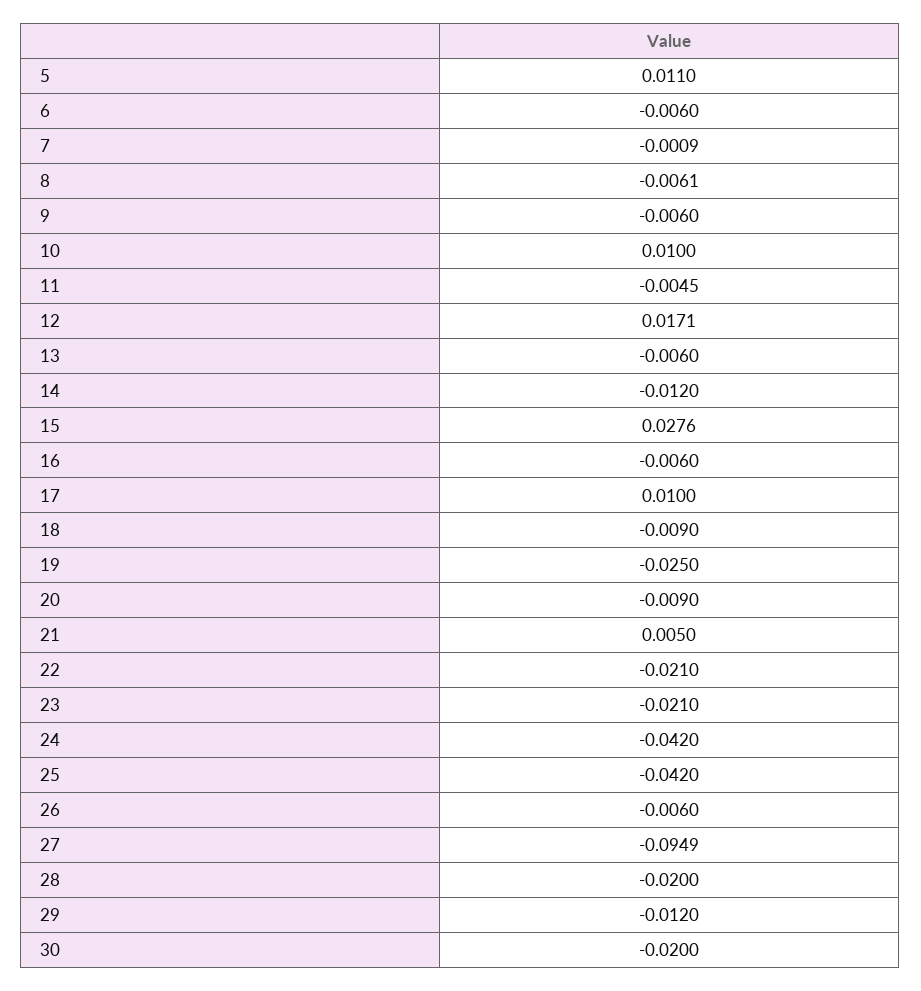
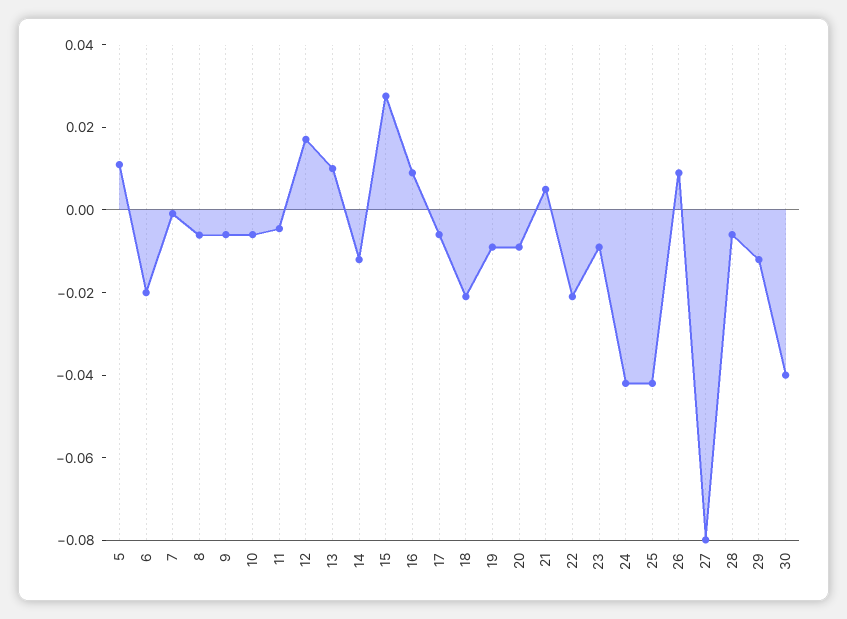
6: -0.006 -> -0.02
10: 0.01 -> -0.005
13: -0.006 -> 0.01
16: -0.006 -> 0.01
17: 0.01 -> -0.005
18: -0.009 -> -0.02
19: -0.025 -> -0.01
23: -0.021 -> -0.01
26: -0.006 -> 0.01
27: -0.0949 -> -0.08
28: -0.02 -> -0.005
30: -0.02 -> -0.04

